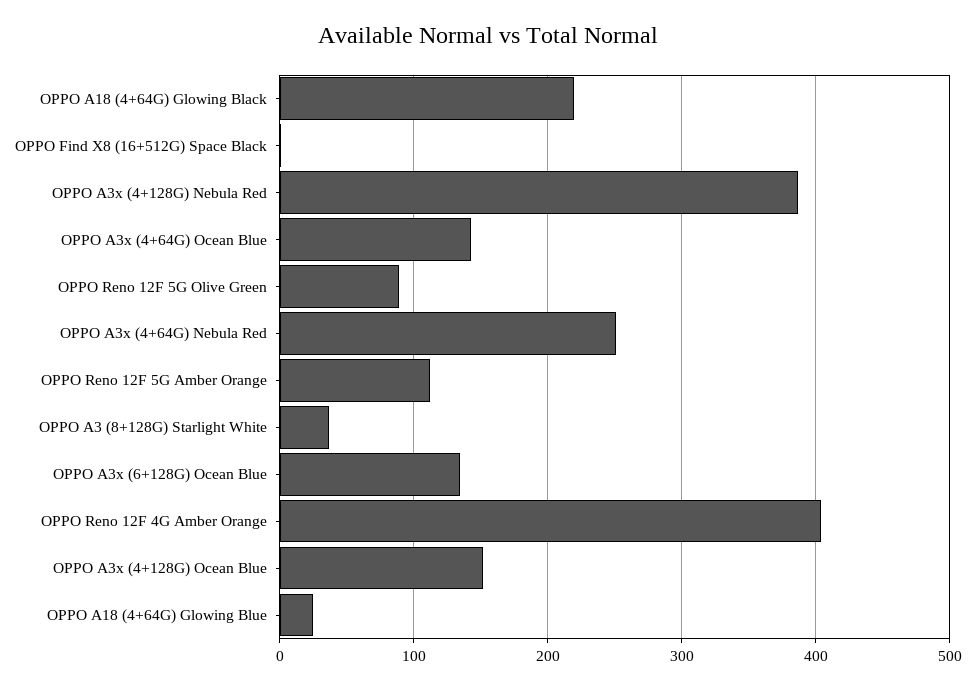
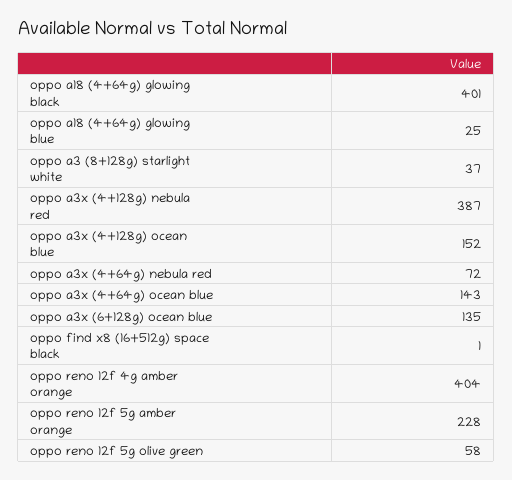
OPPO A18 (4+64G) Glowing Black: 220 -> 401
OPPO Reno 12F 5G Olive Green: 90 -> 58
OPPO A3x (4+64G) Nebula Red: 250 -> 72
OPPO Reno 12F 5G Amber Orange: 110 -> 228

